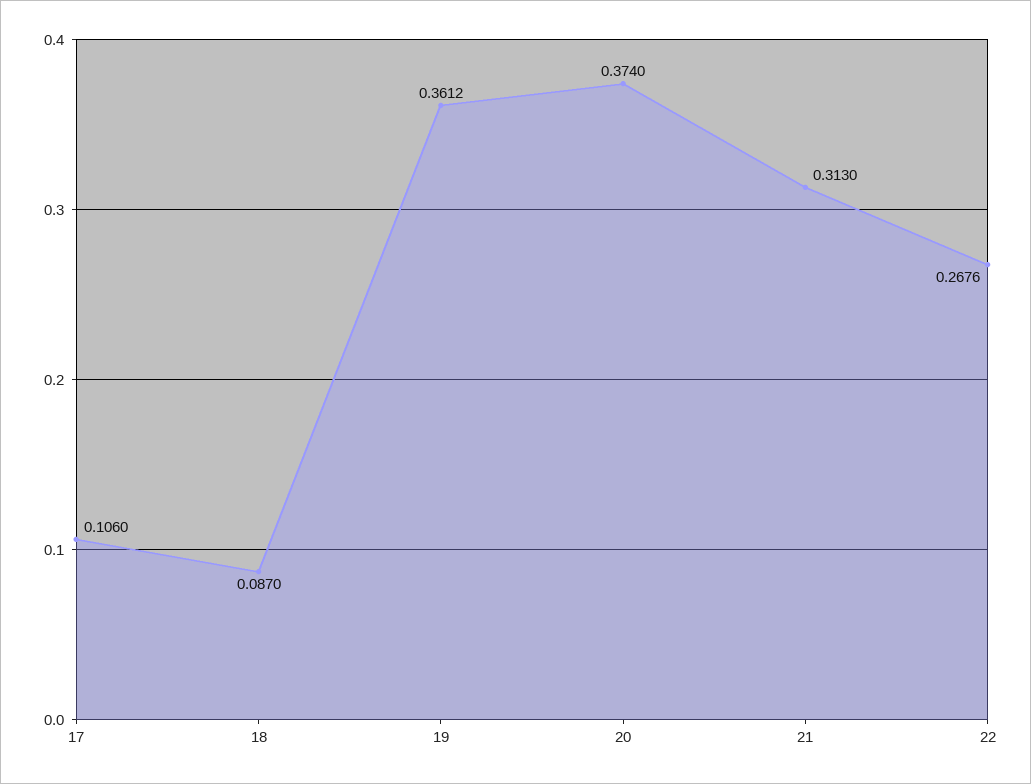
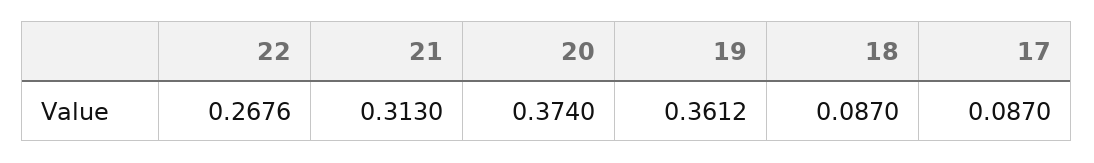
17: 0.106 -> 0.087

